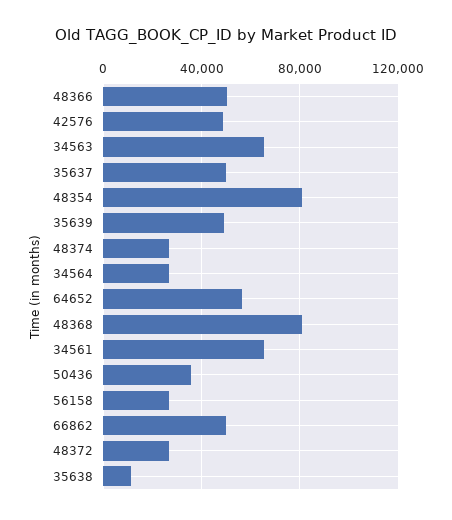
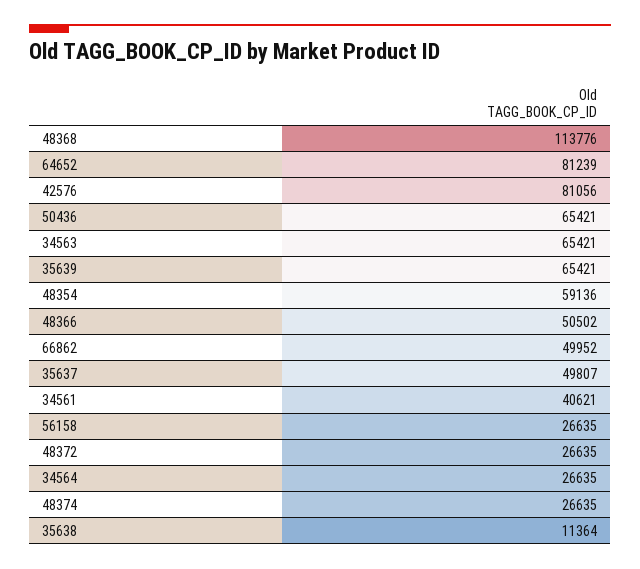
42576: 50000 -> 81056
48354: 80000 -> 59136
35639: 50000 -> 65421
64652: 55000 -> 81239
48368: 80000 -> 113776
34561: 65000 -> 40621
50436: 35000 -> 65421

